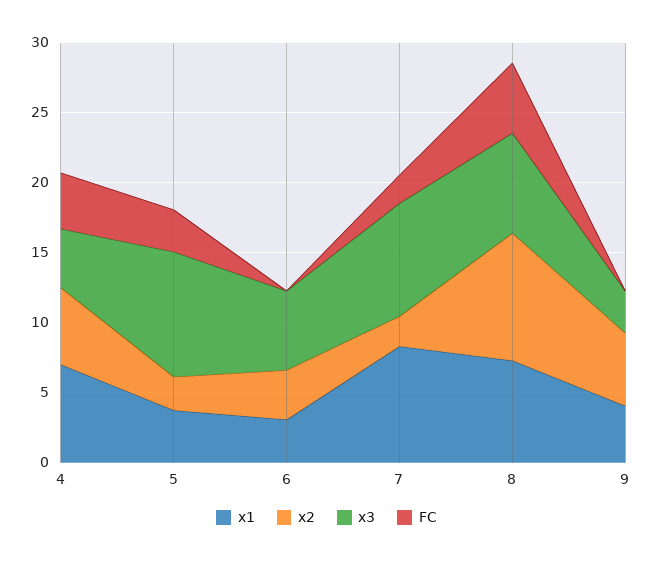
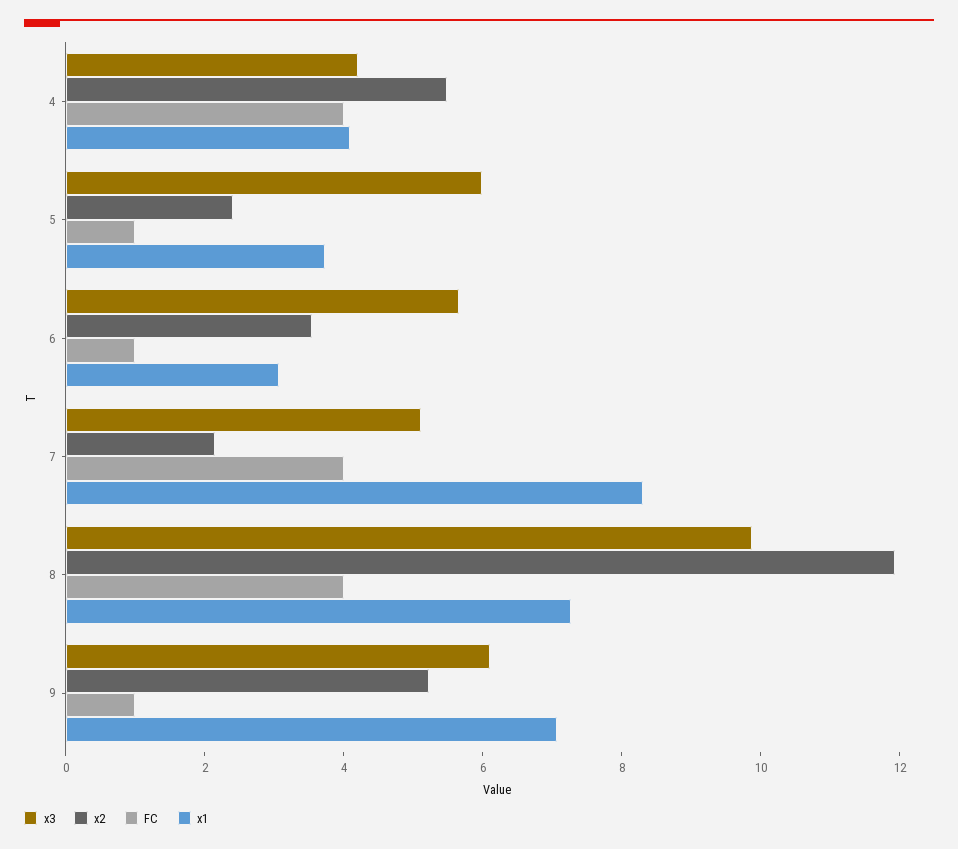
x1, 4: 7 -> 4
x3, 5: 9 -> 6
FC, 5: 3 -> 1
FC, 6: 0 -> 1
x3, 7: 8 -> 5
FC, 7: 2 -> 4
x2, 8: 9 -> 12
x3, 8: 7 -> 10
FC, 8: 5 -> 4
x1, 9: 4 -> 7
x3, 9: 3 -> 6
FC, 9: 0 -> 1

